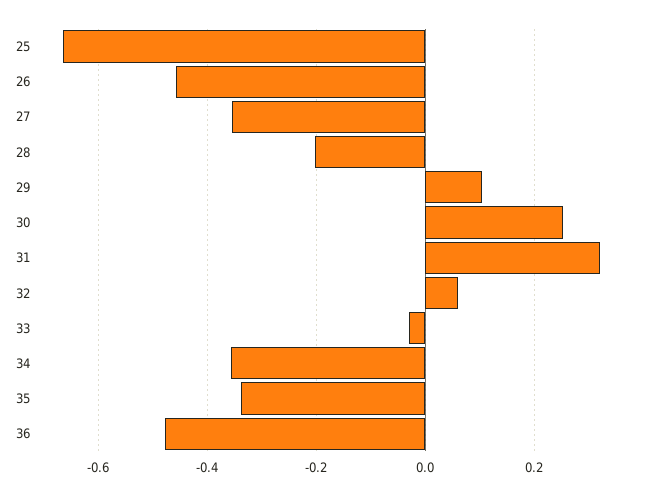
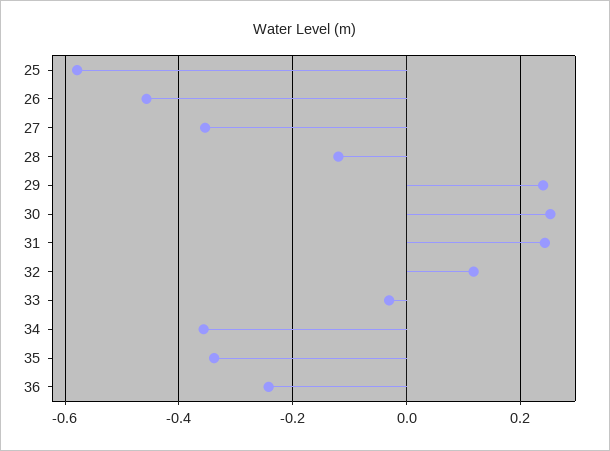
25: -0.66 -> -0.58
28: -0.2 -> -0.12
29: 0.1 -> 0.24
31: 0.32 -> 0.24
32: 0.06 -> 0.12
36: -0.48 -> -0.24

